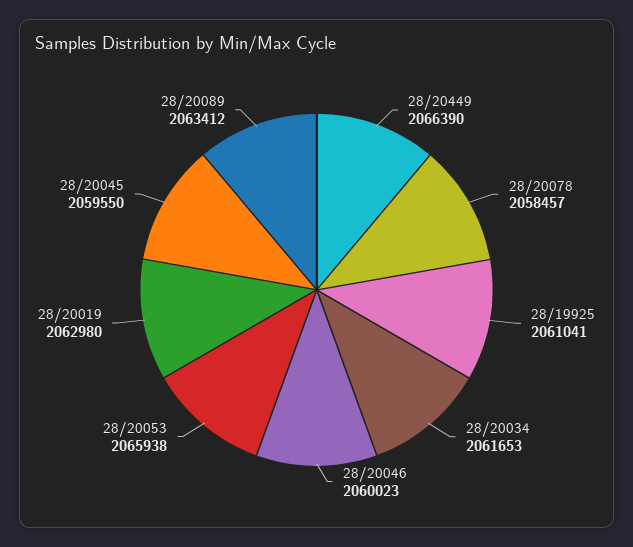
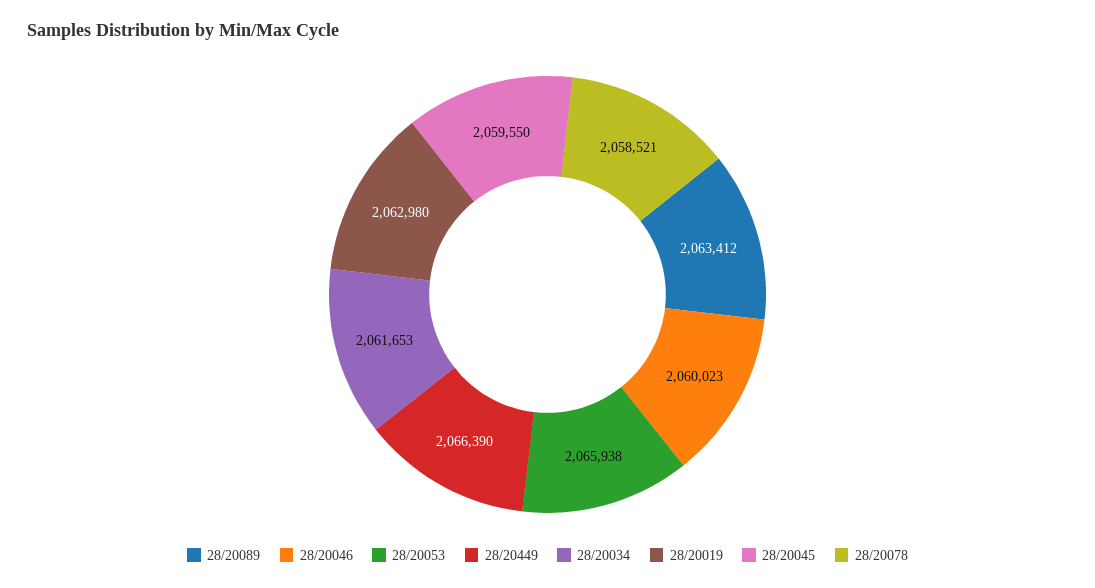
28/20078: 2058457 -> 2058521
28/19925: 2061041 -> none

